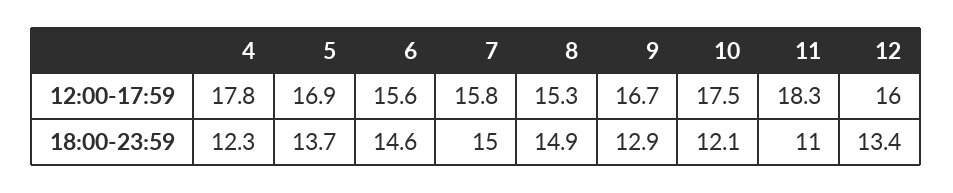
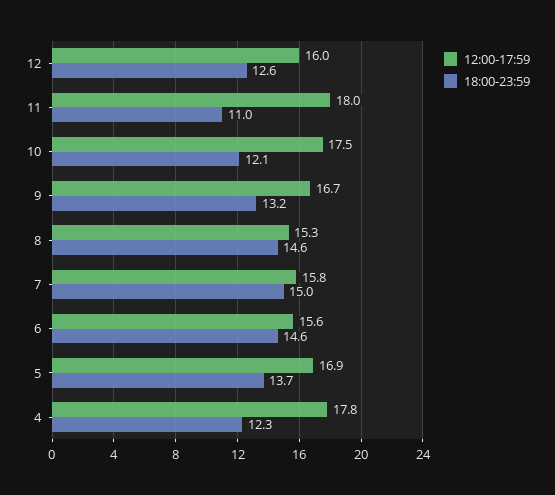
12:00-17:59, 11: 18.3 -> 18
18:00-23:59, 8: 14.9 -> 14.6
18:00-23:59, 9: 12.9 -> 13.2
18:00-23:59, 12: 13.4 -> 12.6

